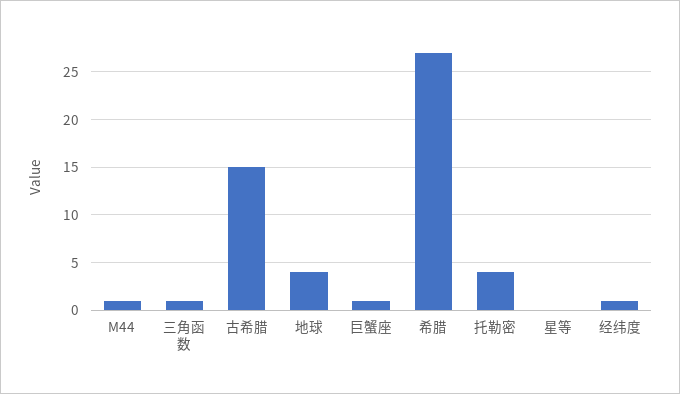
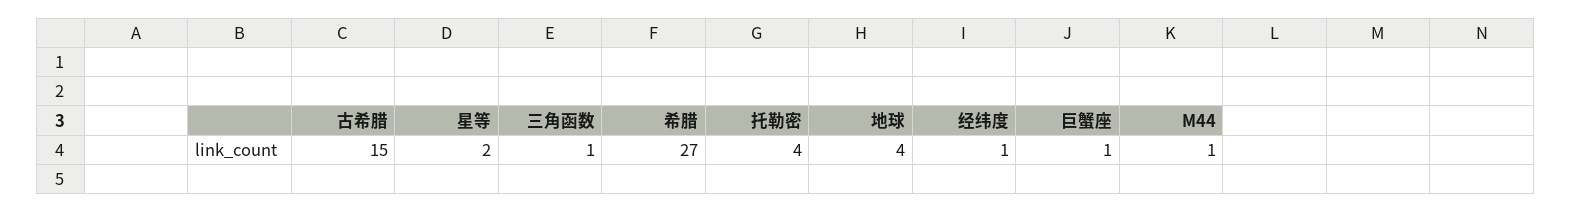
星等: 0 -> 2

